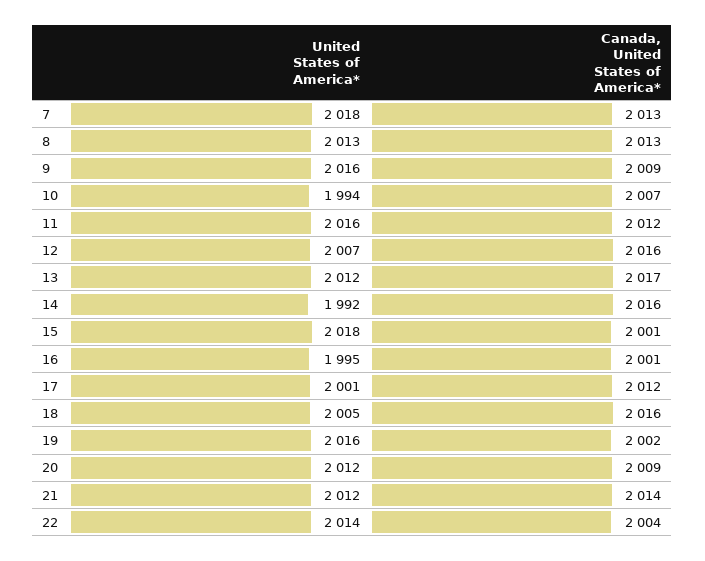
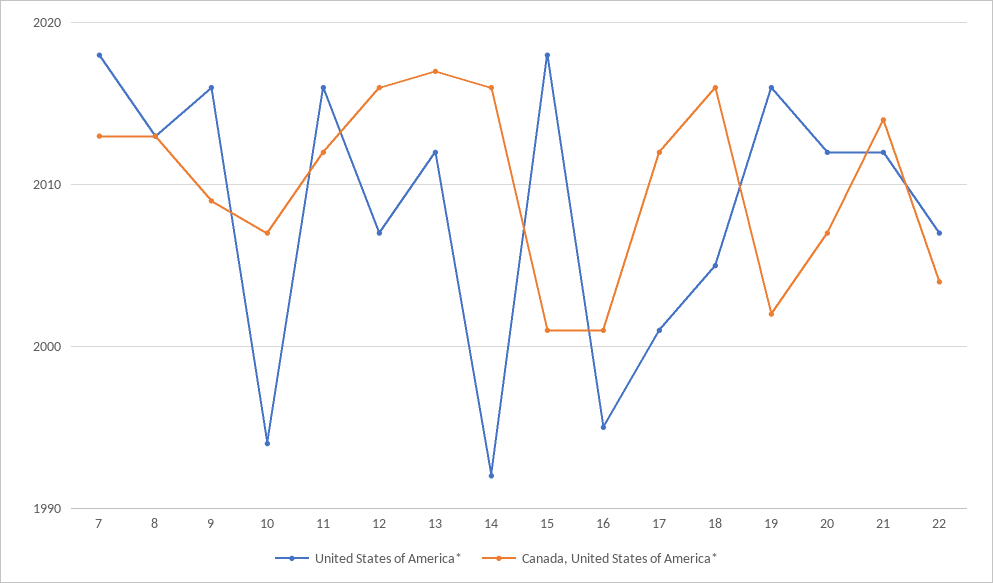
Canada, United States of America*, 20: 2009 -> 2007
United States of America*, 22: 2014 -> 2007

